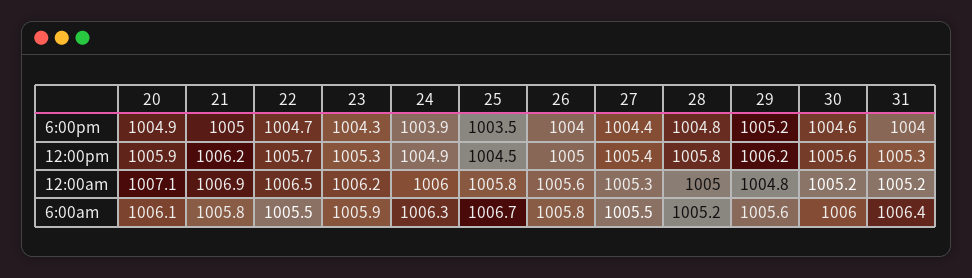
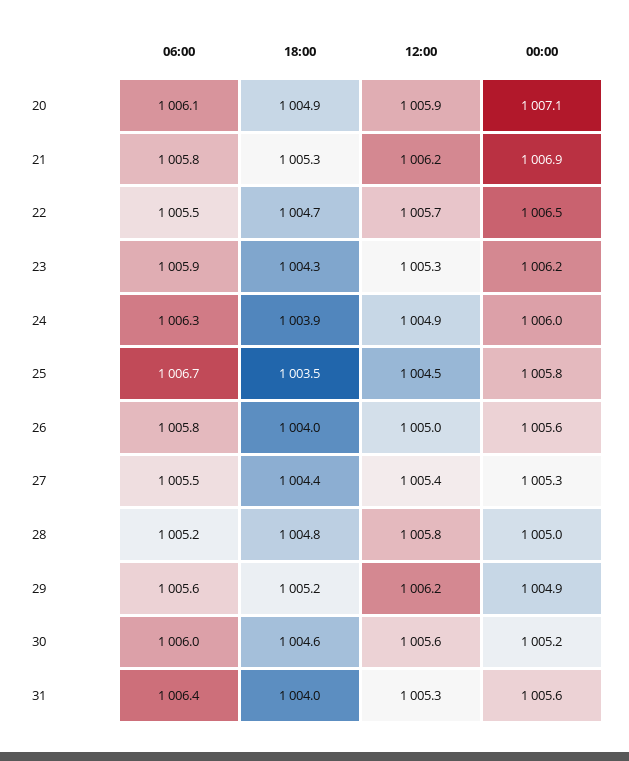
21, 6:00pm: 1005 -> 1005.3
29, 12:00am: 1004.8 -> 1004.9
31, 12:00am: 1005.2 -> 1005.6

